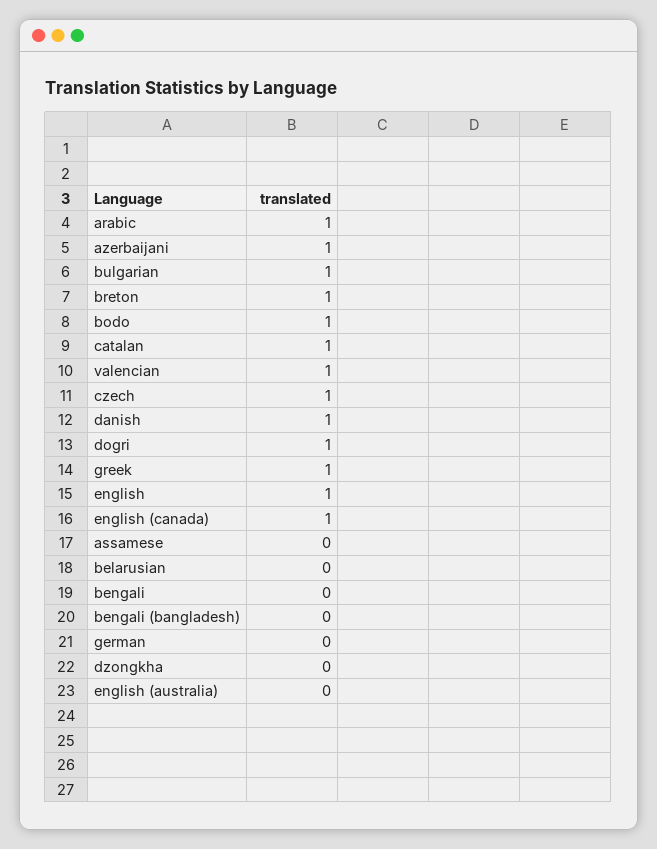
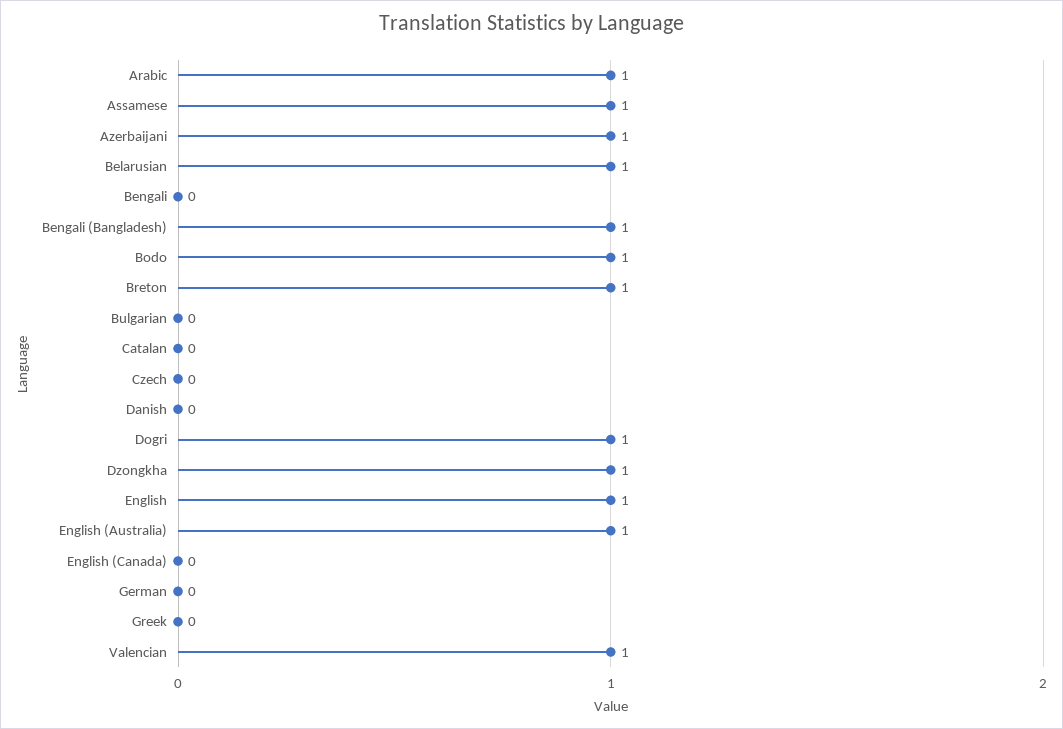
bulgarian: 1 -> 0
catalan: 1 -> 0
czech: 1 -> 0
danish: 1 -> 0
greek: 1 -> 0
english (canada): 1 -> 0
assamese: 0 -> 1
belarusian: 0 -> 1
bengali (bangladesh): 0 -> 1
dzongkha: 0 -> 1
english (australia): 0 -> 1

